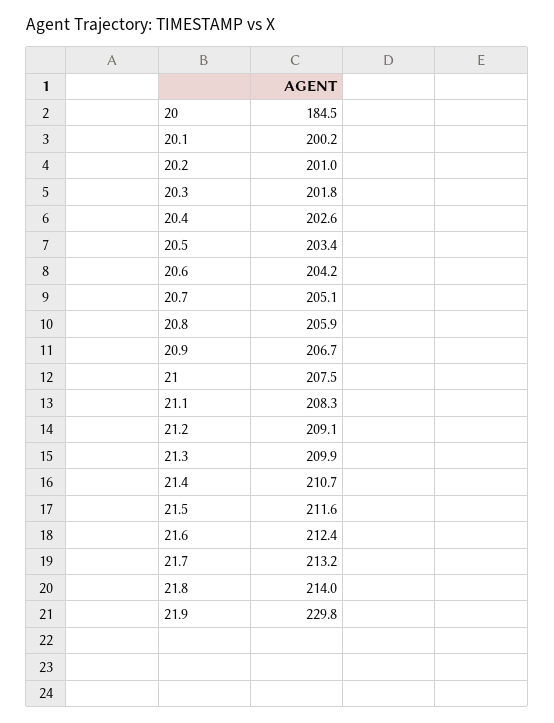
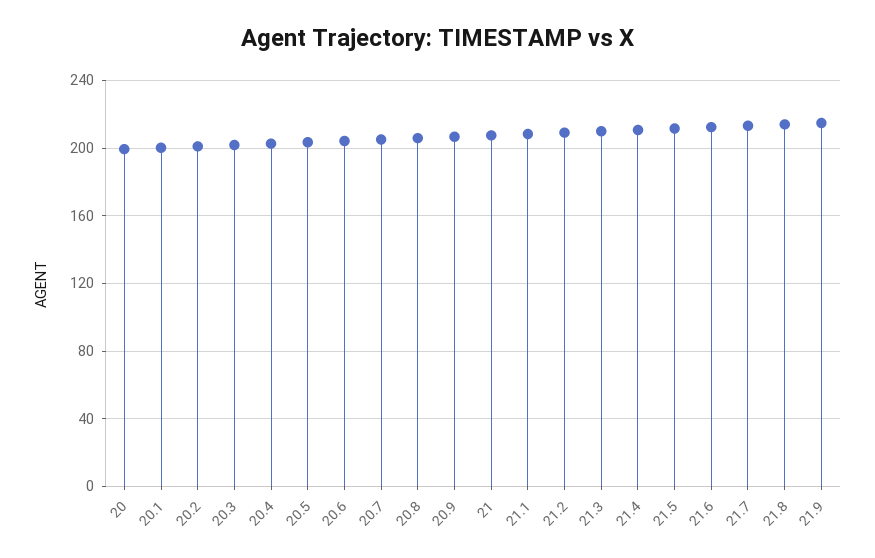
20: 184.5 -> 200
21.9: 229.8 -> 215

